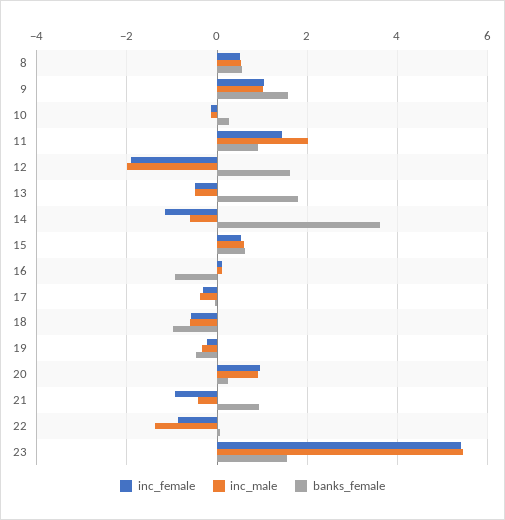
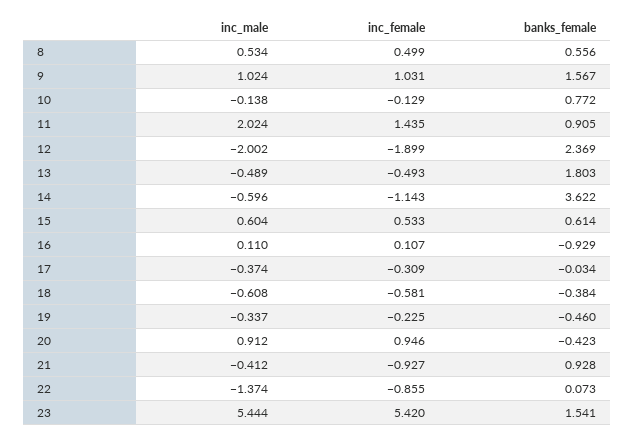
banks_female, 10: 0.2 -> 0.772
banks_female, 12: 1.6 -> 2.369
banks_female, 18: -1 -> -0.384
banks_female, 20: 0.2 -> -0.423

